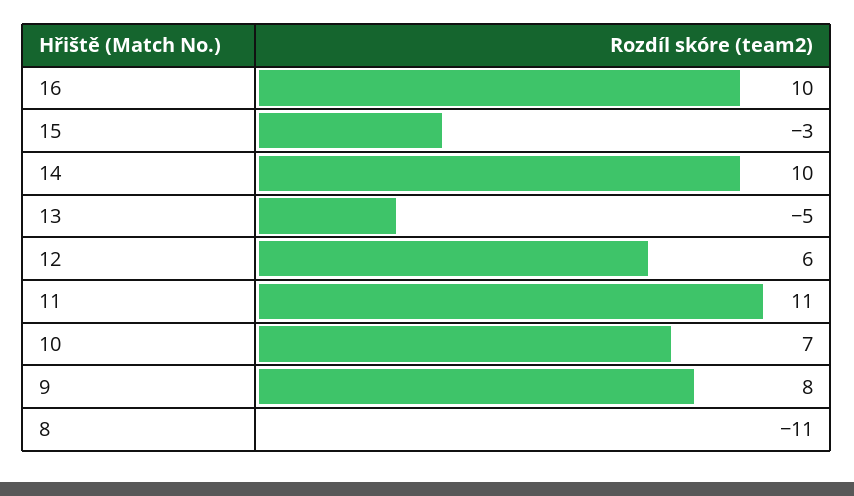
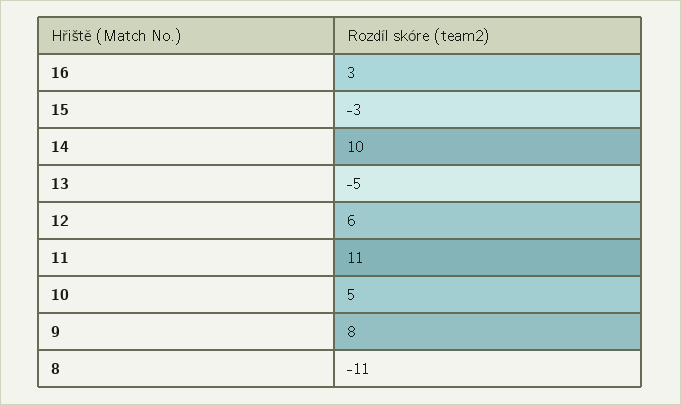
16: 10 -> 3
10: 7 -> 5

